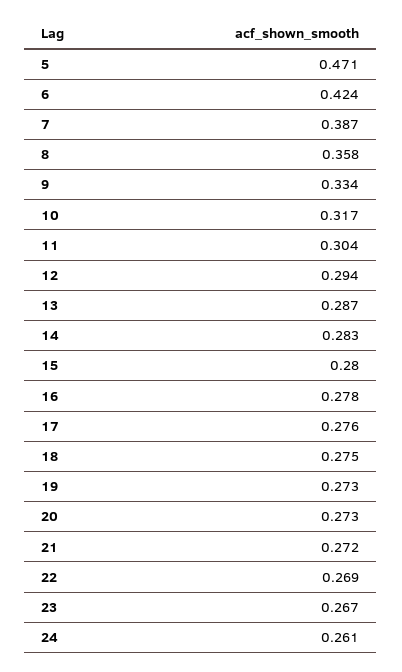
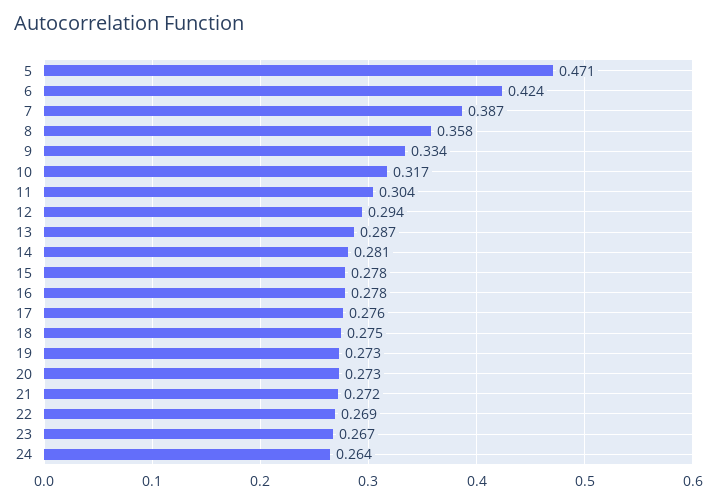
14: 0.283 -> 0.281
15: 0.28 -> 0.278
24: 0.261 -> 0.264

